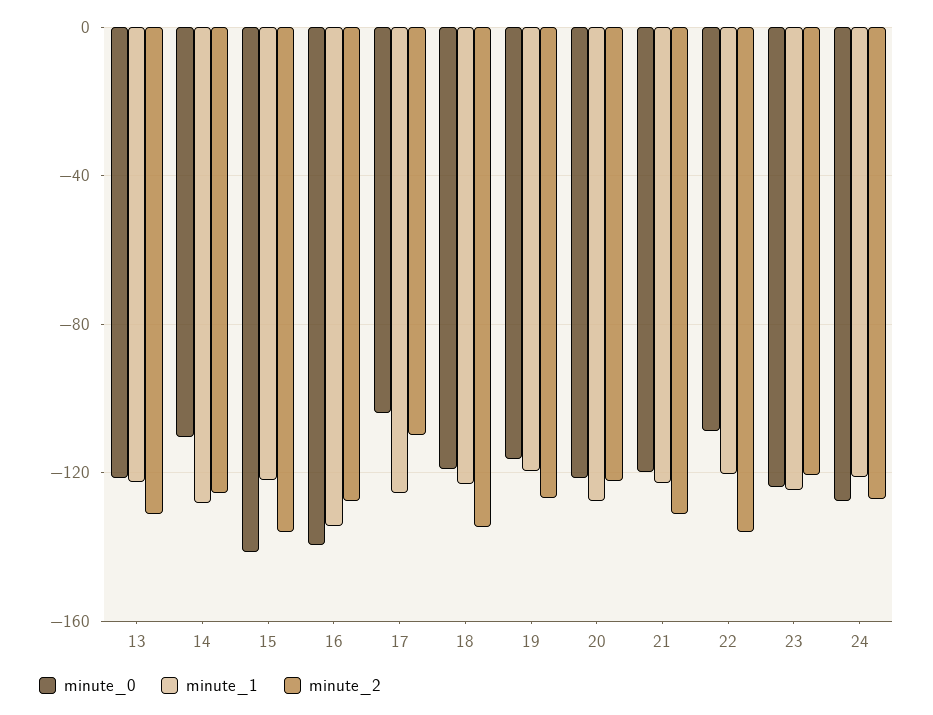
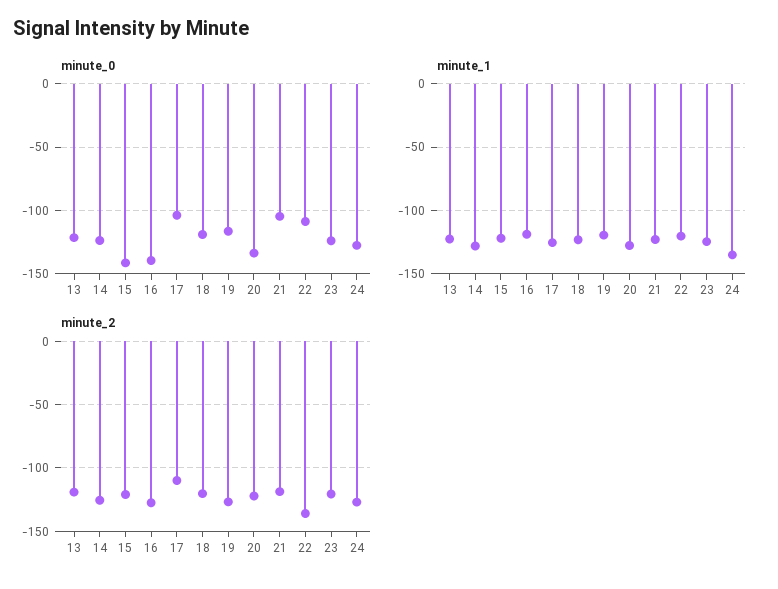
minute_2, 13: -130 -> -120
minute_0, 14: -110 -> -125
minute_2, 15: -135 -> -120
minute_1, 16: -135 -> -120
minute_2, 18: -135 -> -120
minute_0, 20: -120 -> -135
minute_0, 21: -120 -> -105
minute_2, 21: -130 -> -120
minute_1, 24: -120 -> -135

